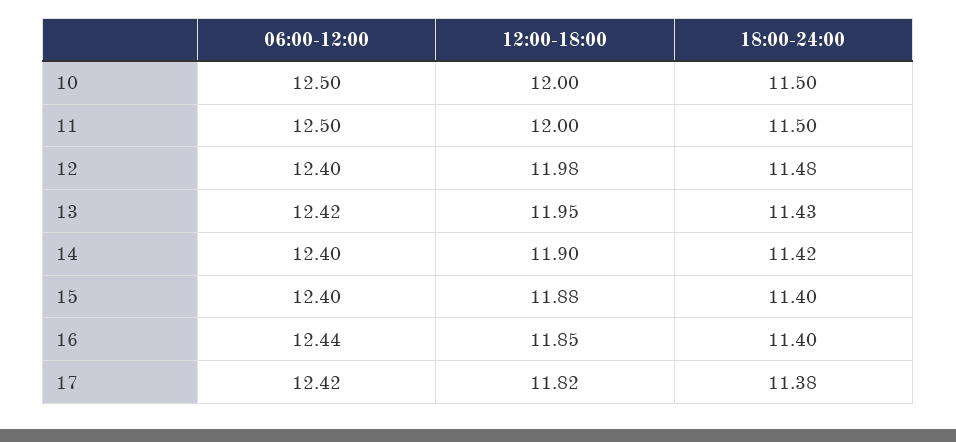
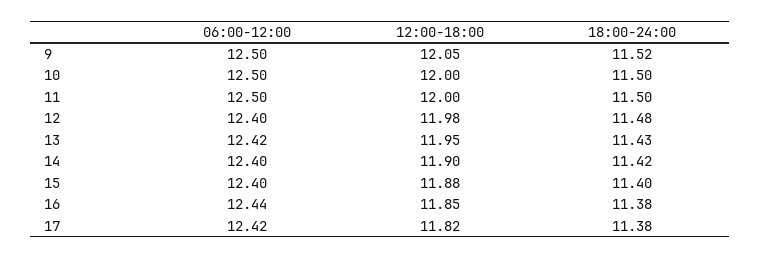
18:00-24:00, 16: 11.4 -> 11.38
06:00-12:00, 9: none -> 12.5
12:00-18:00, 9: none -> 12.05
18:00-24:00, 9: none -> 11.52

